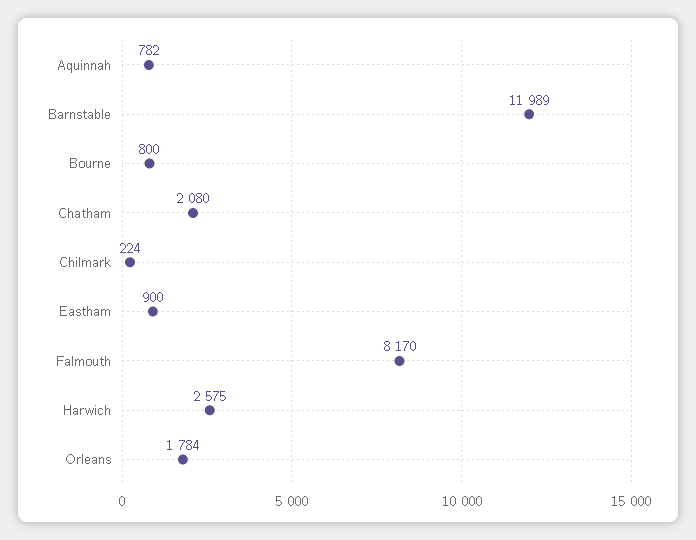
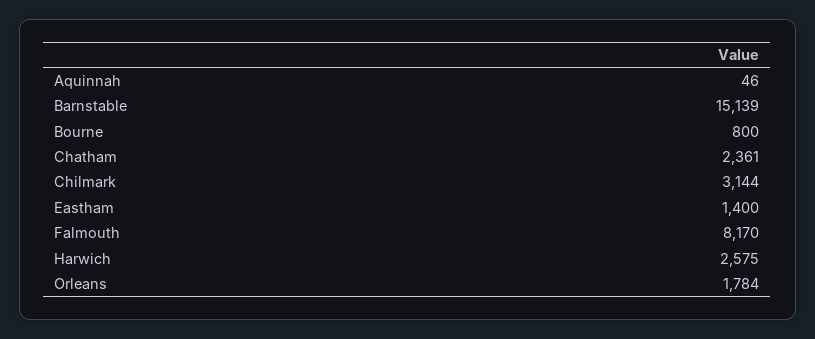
Aquinnah: 782 -> 46
Barnstable: 11989 -> 15139
Chatham: 2080 -> 2361
Chilmark: 224 -> 3144
Eastham: 900 -> 1400

